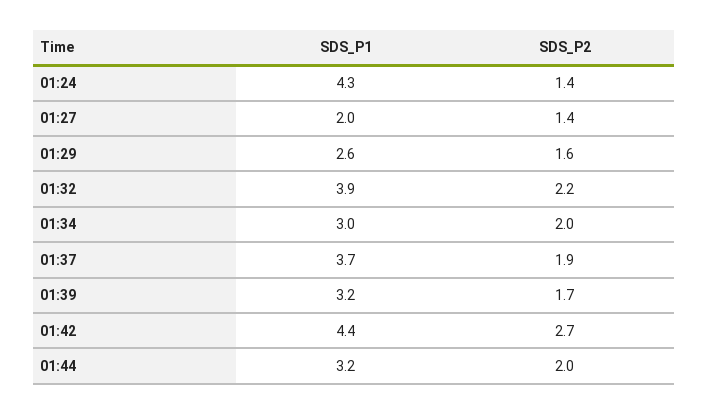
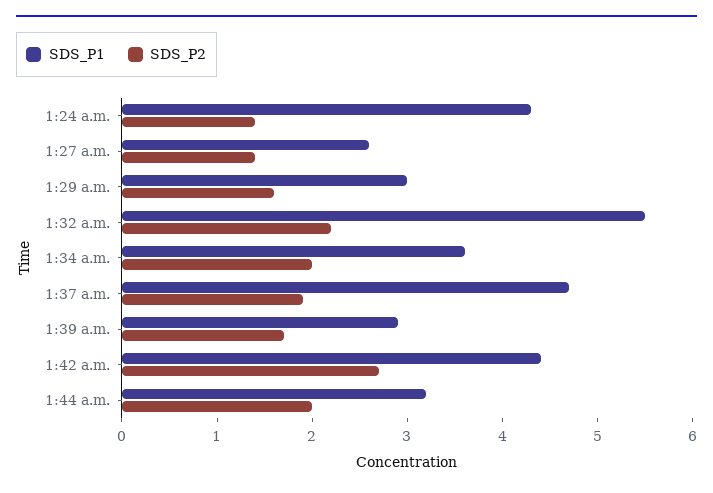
SDS_P1, 01:27: 2 -> 2.6
SDS_P1, 01:29: 2.6 -> 3
SDS_P1, 01:32: 3.9 -> 5.5
SDS_P1, 01:34: 3 -> 3.6
SDS_P1, 01:37: 3.7 -> 4.7
SDS_P1, 01:39: 3.2 -> 2.9

